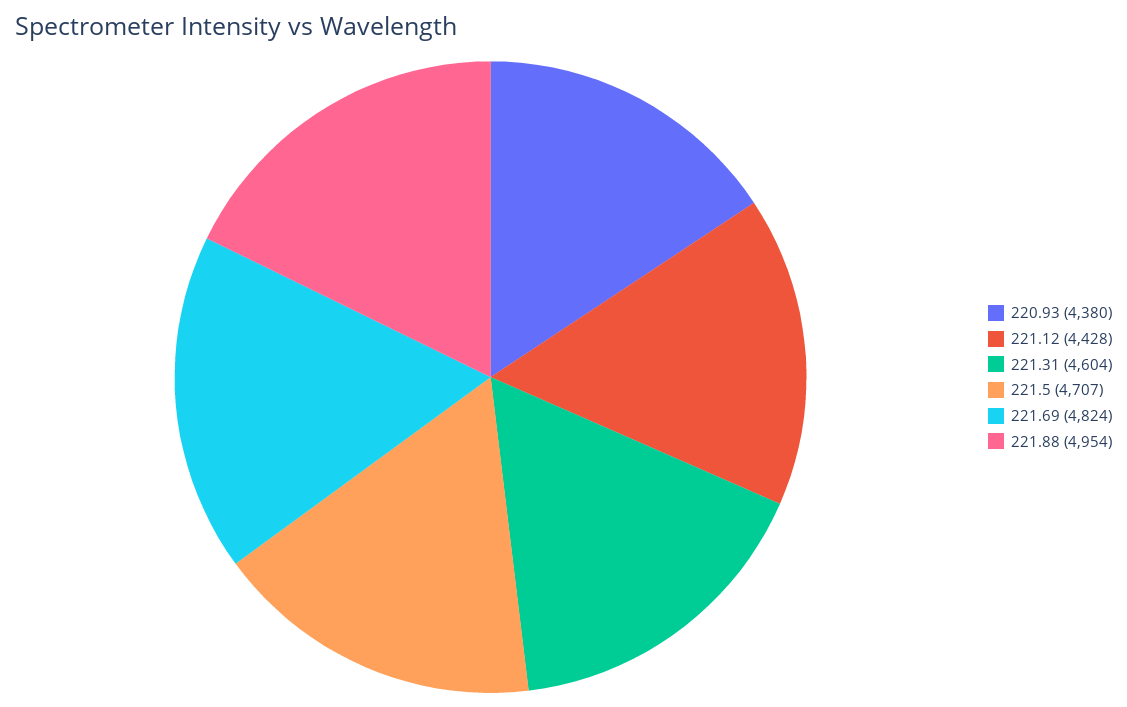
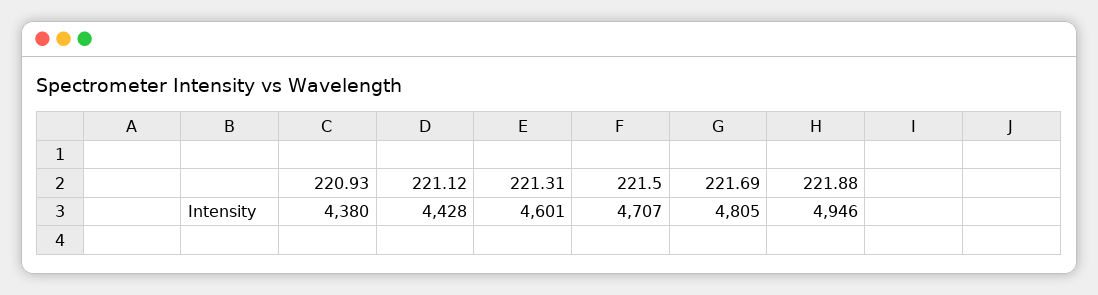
221.31: 4604 -> 4601
221.69: 4824 -> 4805
221.88: 4954 -> 4946

